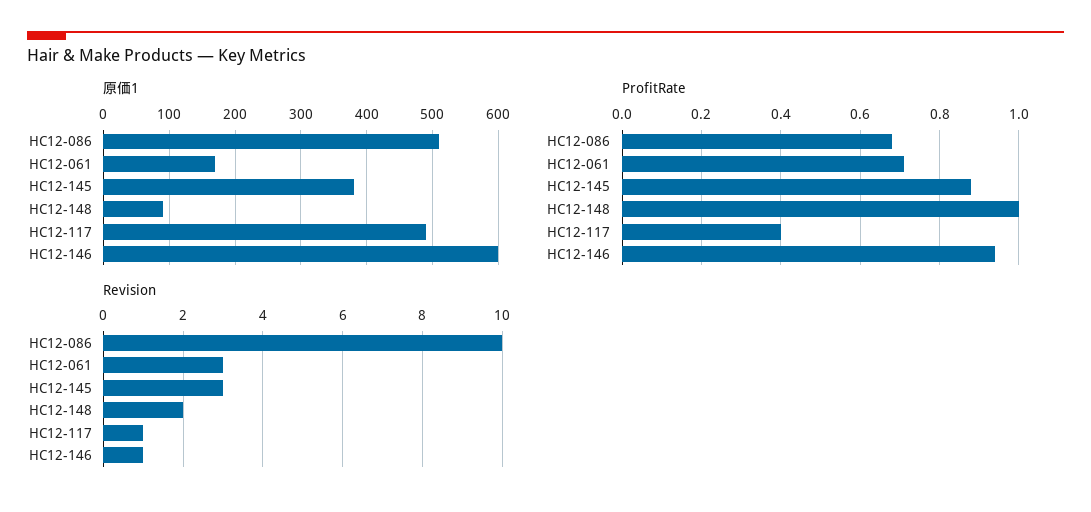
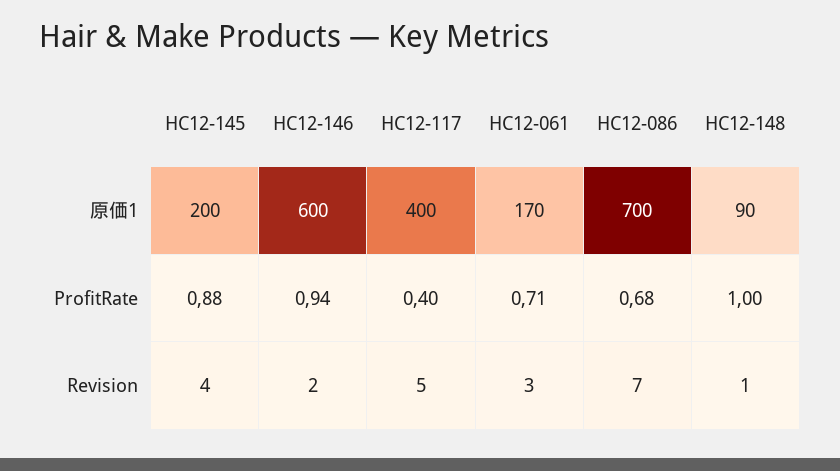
原価1, HC12-086: 510 -> 700
原価1, HC12-145: 380 -> 200
原価1, HC12-117: 490 -> 400
Revision, HC12-086: 10 -> 7
Revision, HC12-145: 3 -> 4
Revision, HC12-148: 2 -> 1
Revision, HC12-117: 1 -> 5
Revision, HC12-146: 1 -> 2

